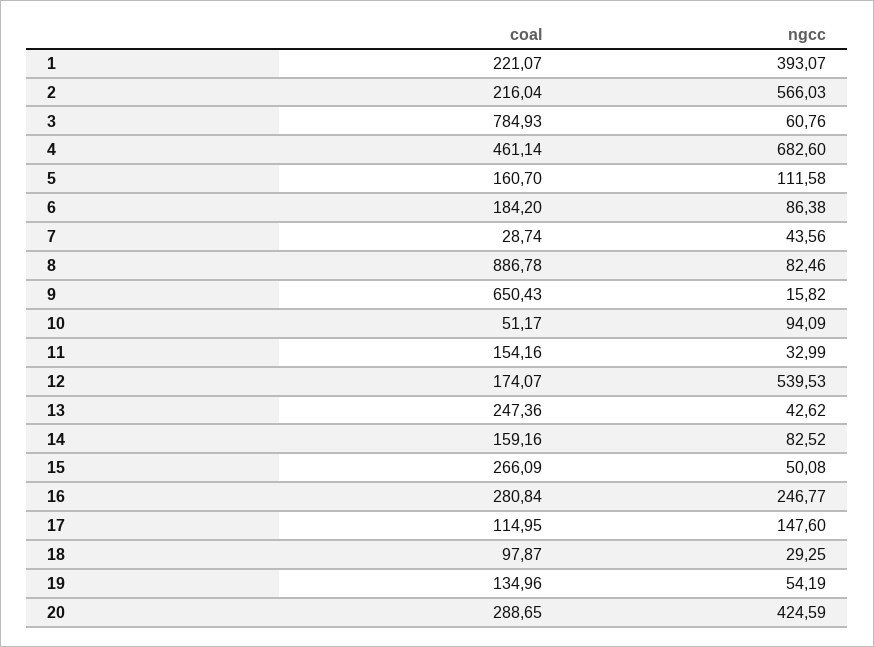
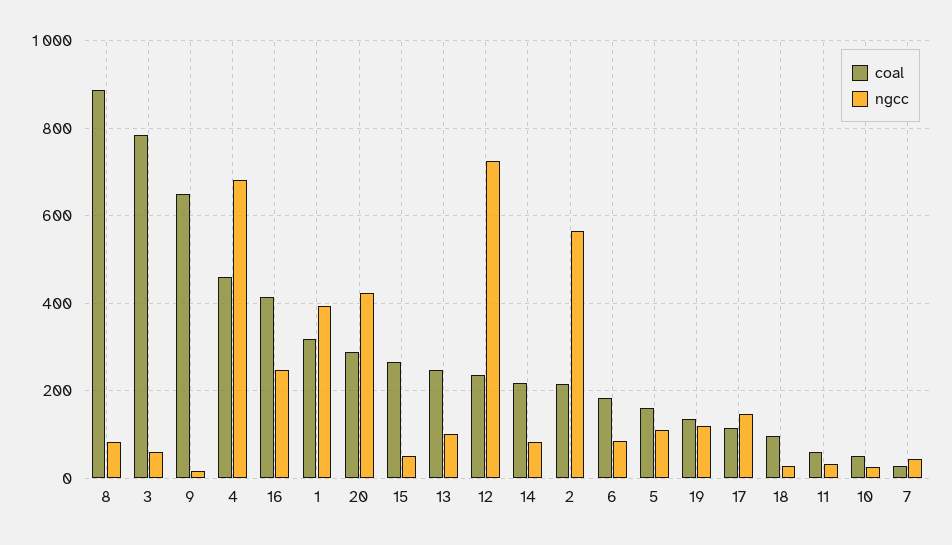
coal, 1: 221.07 -> 320
ngcc, 10: 94.09 -> 20
coal, 11: 154.16 -> 60
coal, 12: 174.07 -> 240
ngcc, 12: 539.53 -> 720
ngcc, 13: 42.62 -> 100
coal, 14: 159.16 -> 220
coal, 16: 280.84 -> 420
ngcc, 19: 54.19 -> 120

